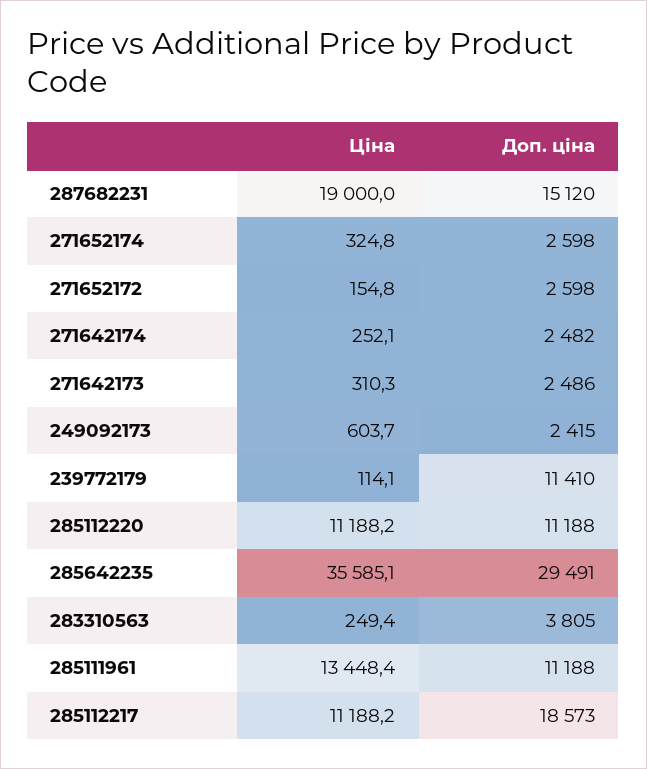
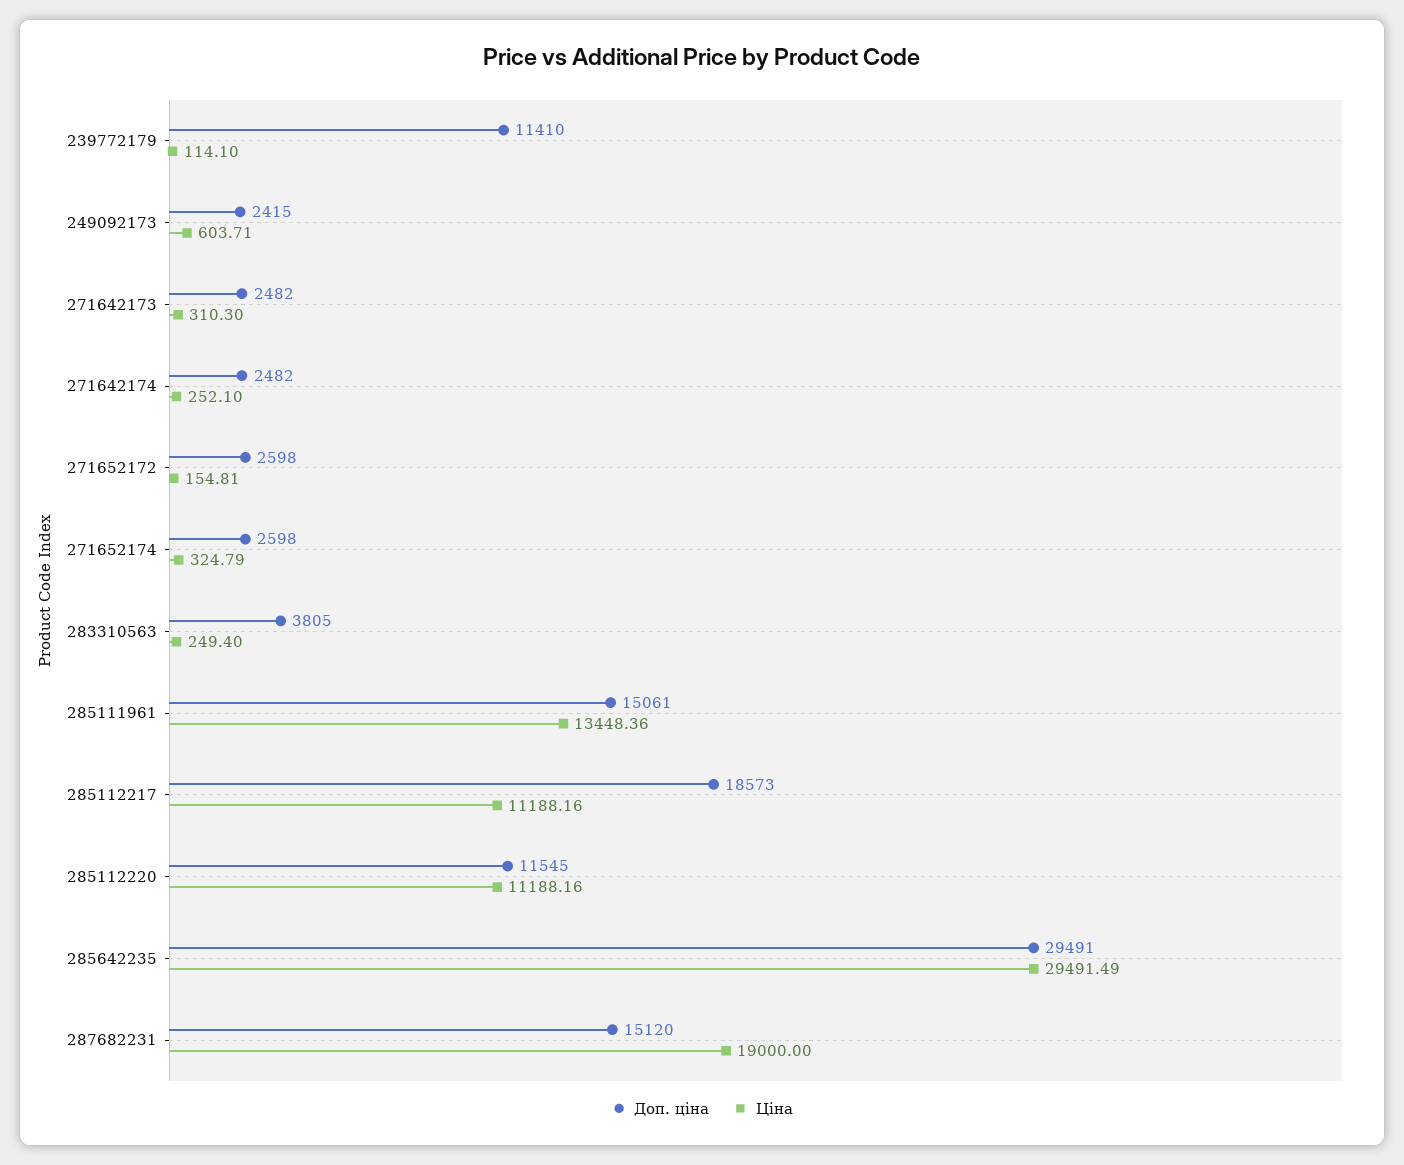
Доп. ціна, 271642173: 2486 -> 2482
Доп. ціна, 285112220: 11188 -> 11545
Ціна, 285642235: 35585.1 -> 29491.49
Доп. ціна, 285111961: 11188 -> 15061

